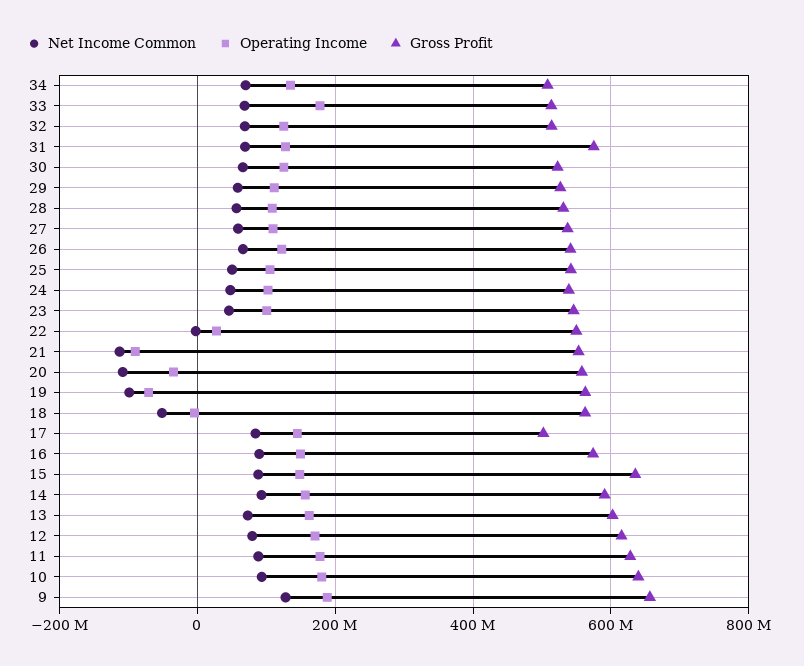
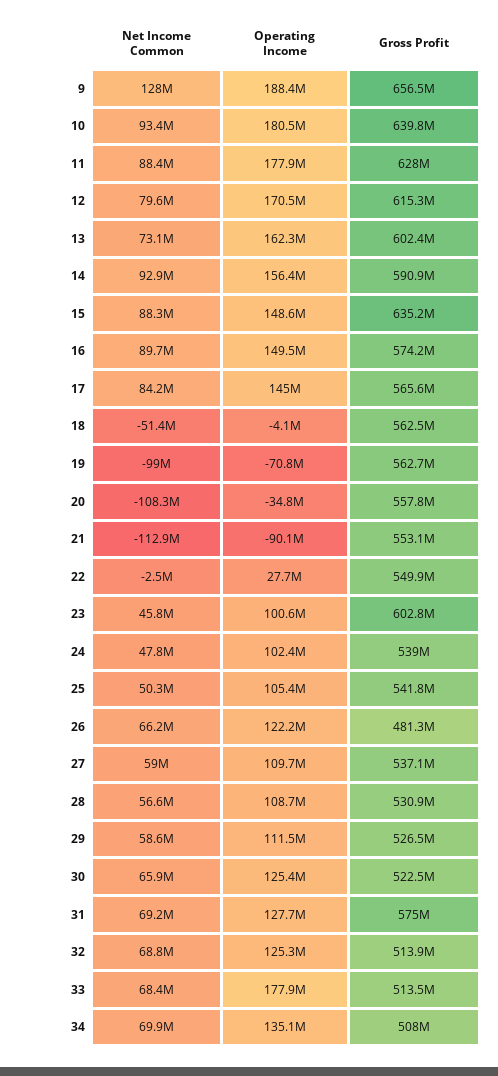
Gross Profit, 26: 540000000 -> 481300000
Gross Profit, 23: 540000000 -> 602800000
Gross Profit, 17: 500000000 -> 565600000

